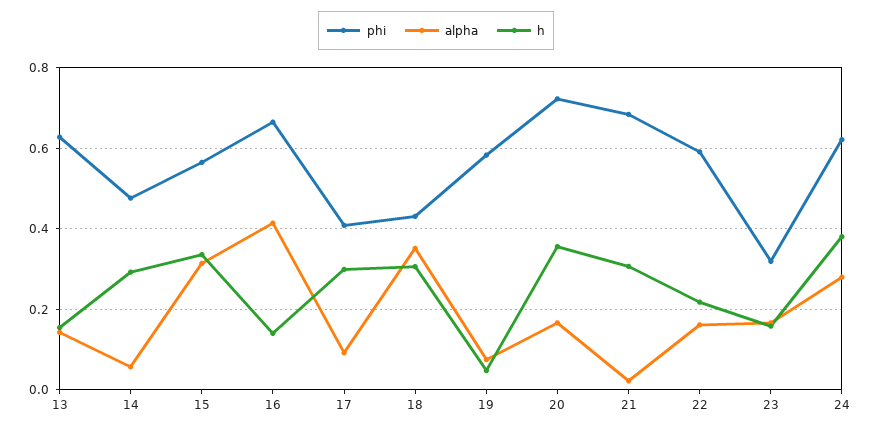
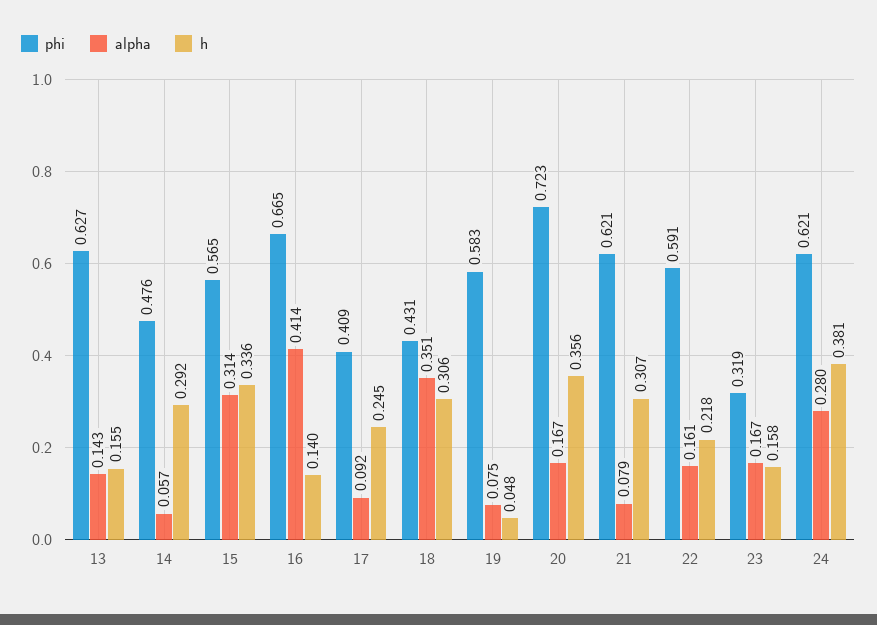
h, 17: 0.3 -> 0.245
phi, 21: 0.68 -> 0.621
alpha, 21: 0.02 -> 0.079

